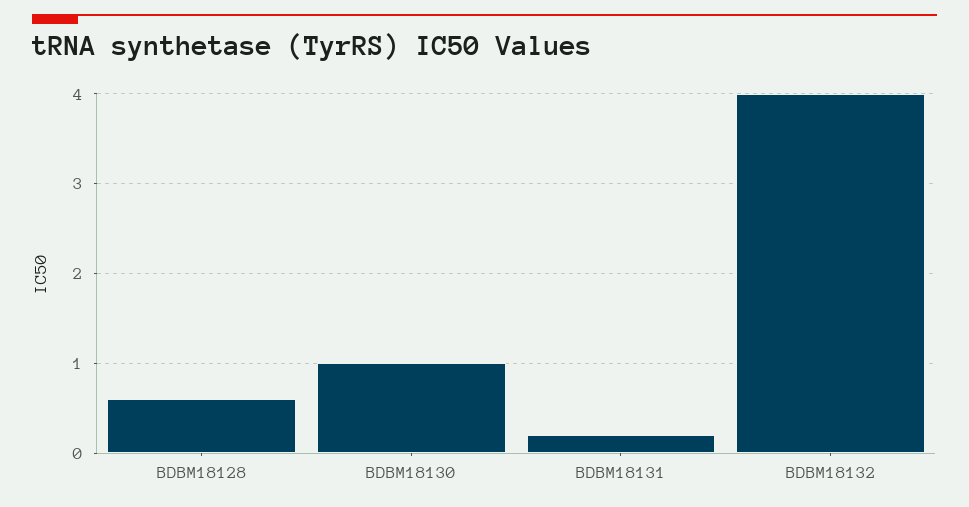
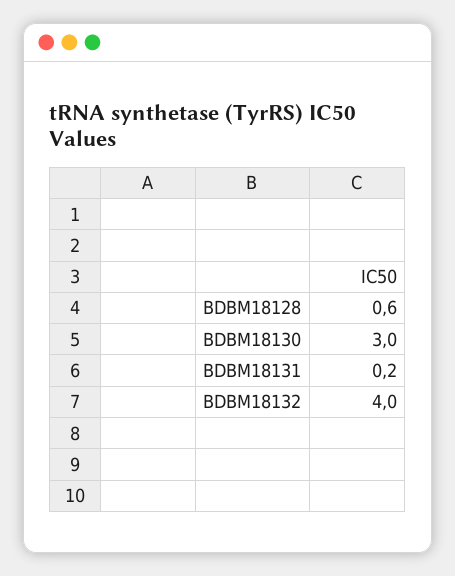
BDBM18130: 1 -> 3

